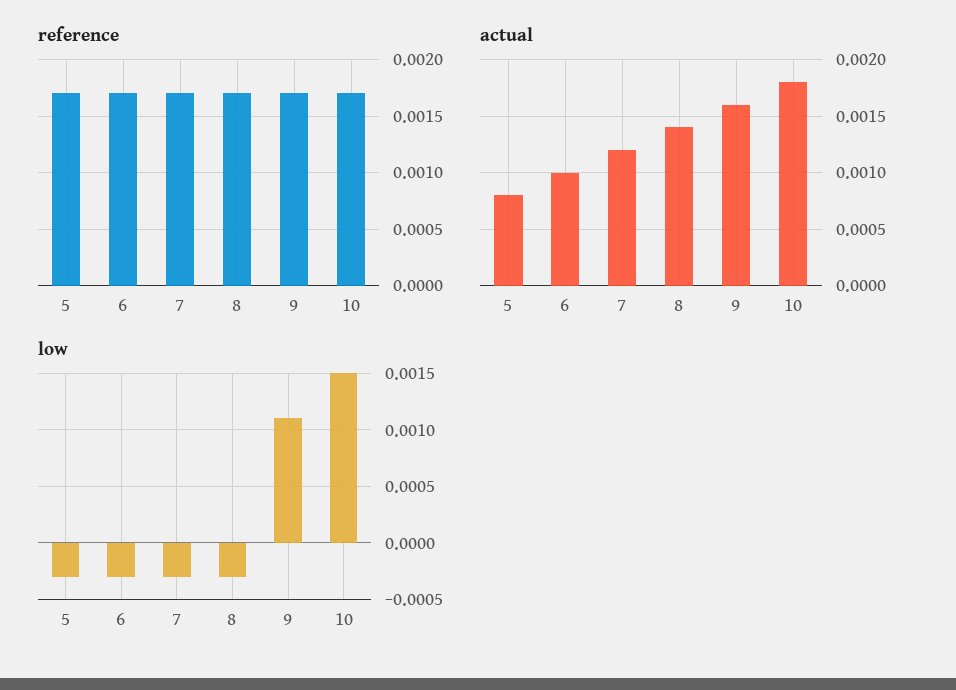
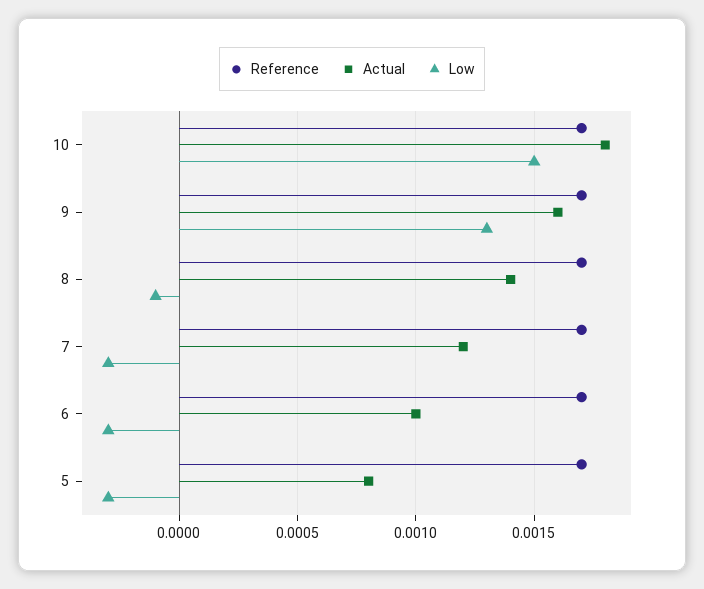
low, 8: -0.0003 -> -0.0001
low, 9: 0.0011 -> 0.0013

